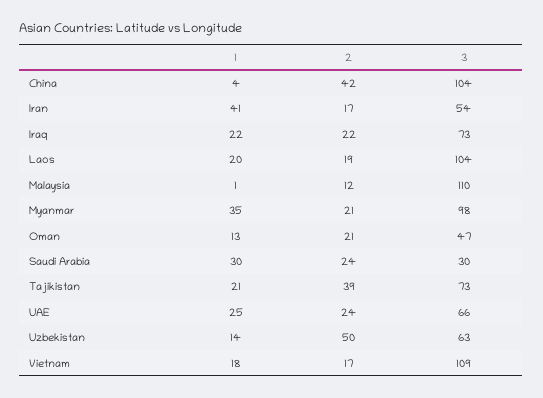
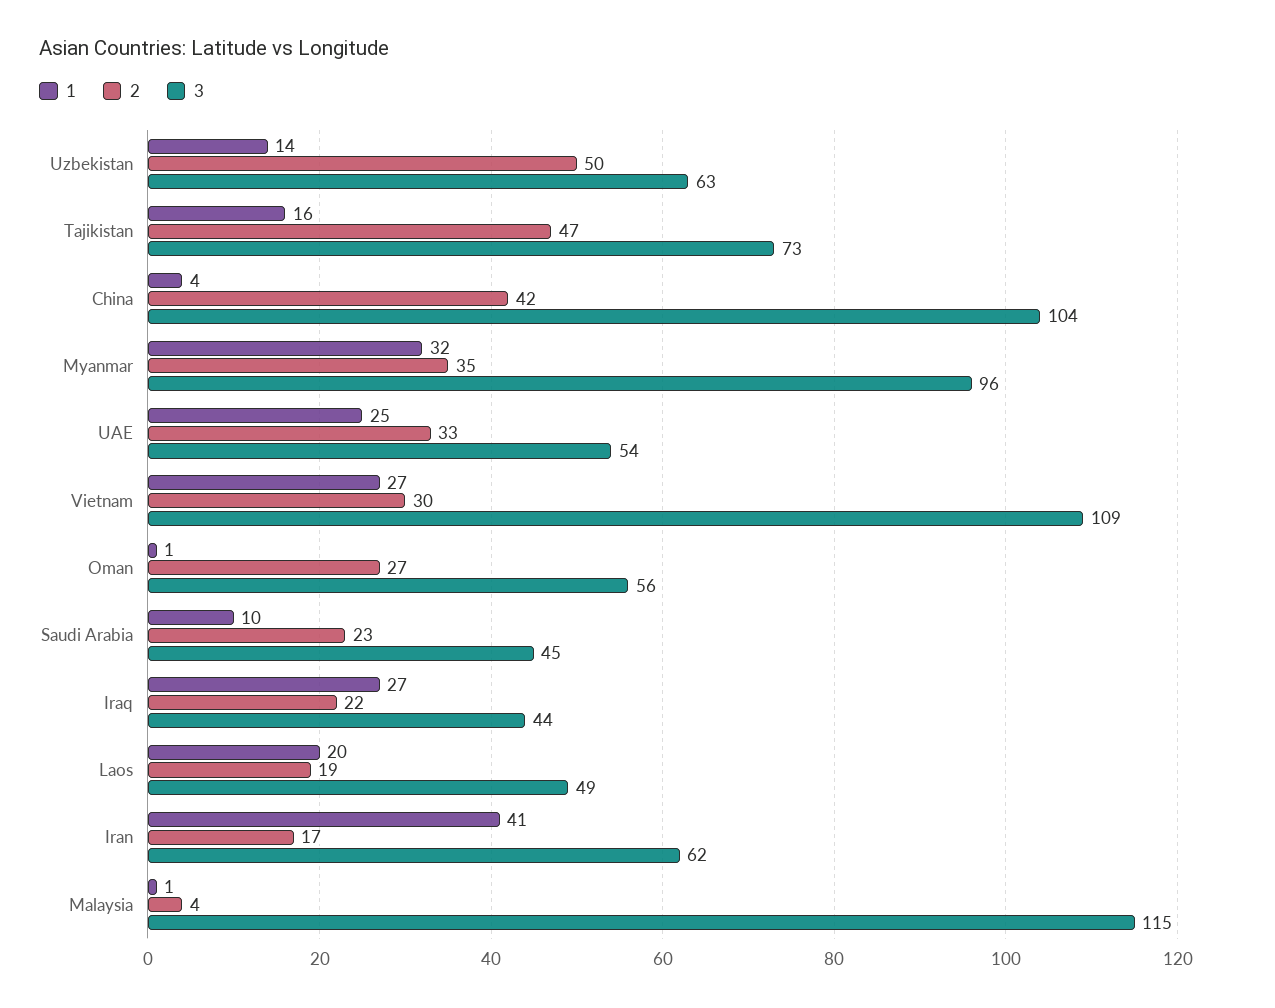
3, Iran: 54 -> 62
1, Iraq: 22 -> 27
3, Iraq: 73 -> 44
3, Laos: 104 -> 49
2, Malaysia: 12 -> 4
3, Malaysia: 110 -> 115
1, Myanmar: 35 -> 32
2, Myanmar: 21 -> 35
3, Myanmar: 98 -> 96
1, Oman: 13 -> 1
2, Oman: 21 -> 27
3, Oman: 47 -> 56
1, Saudi Arabia: 30 -> 10
2, Saudi Arabia: 24 -> 23
3, Saudi Arabia: 30 -> 45
1, Tajikistan: 21 -> 16
2, Tajikistan: 39 -> 47
2, UAE: 24 -> 33
3, UAE: 66 -> 54
1, Vietnam: 18 -> 27
2, Vietnam: 17 -> 30

